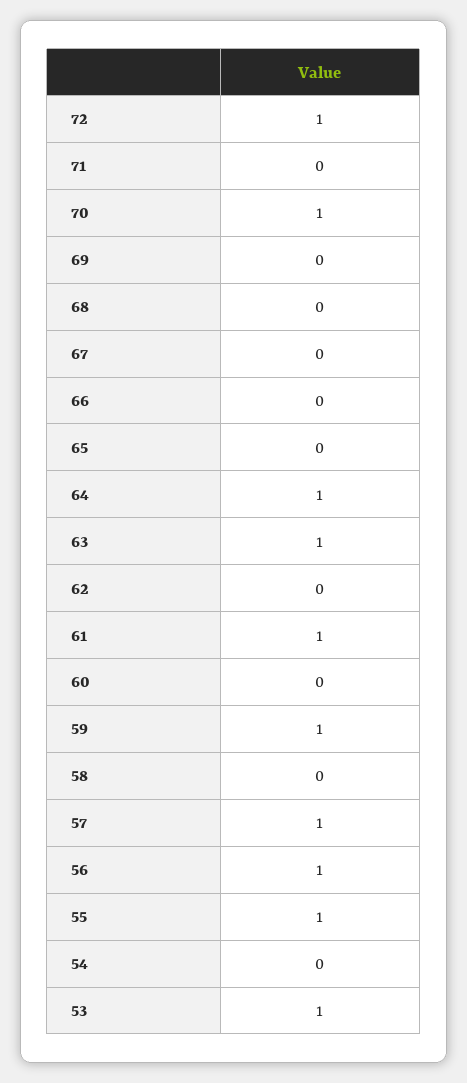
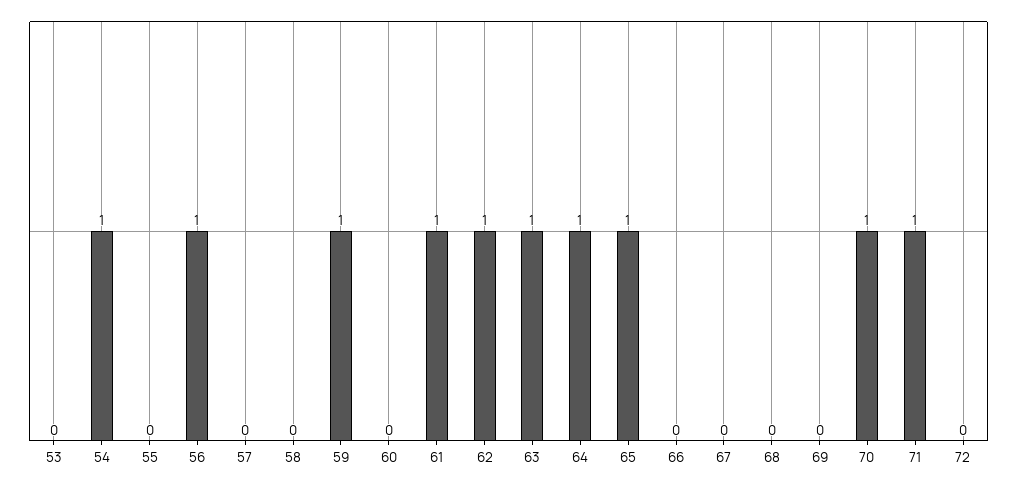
72: 1 -> 0
71: 0 -> 1
65: 0 -> 1
62: 0 -> 1
57: 1 -> 0
55: 1 -> 0
54: 0 -> 1
53: 1 -> 0

